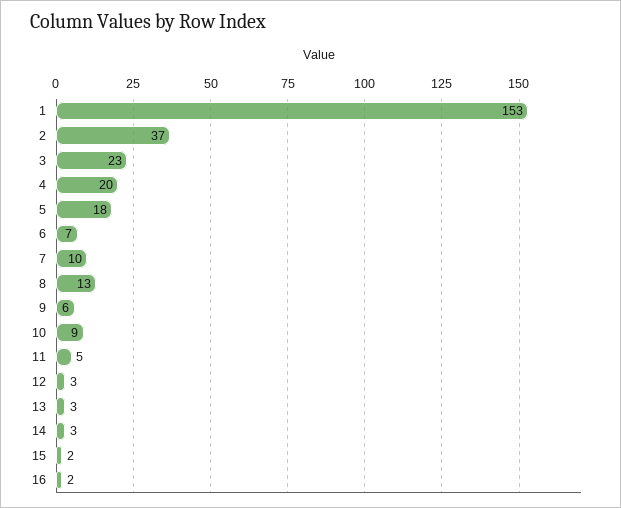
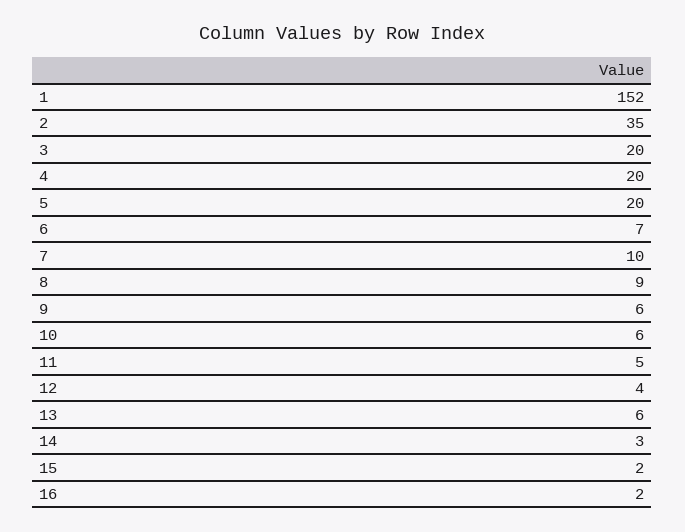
1: 153 -> 152
2: 37 -> 35
3: 23 -> 20
5: 18 -> 20
8: 13 -> 9
10: 9 -> 6
12: 3 -> 4
13: 3 -> 6

